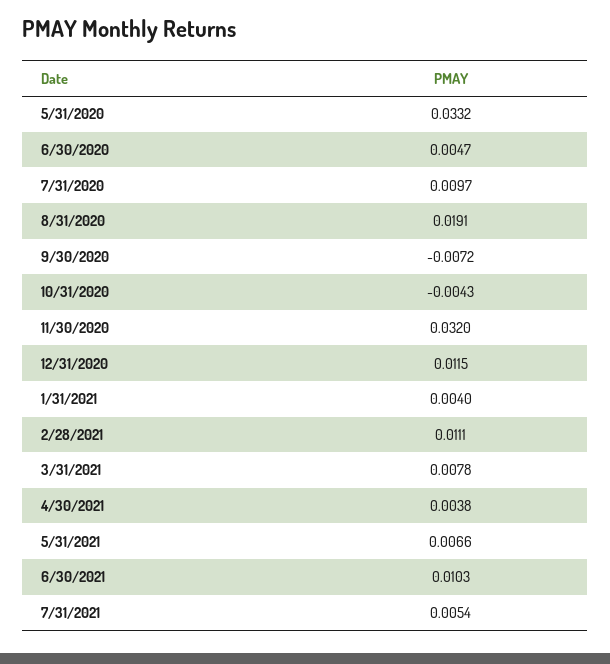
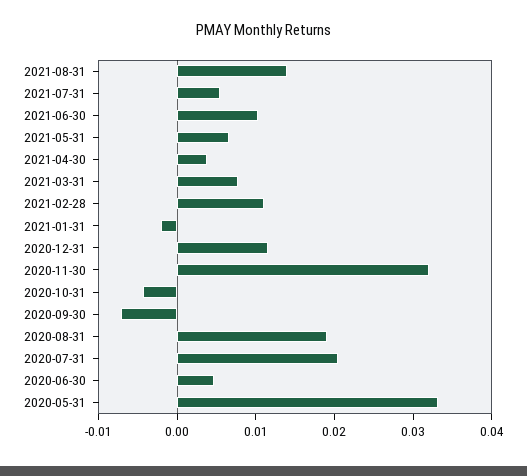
7/31/2020: 0.0097 -> 0.02
1/31/2021: 0.004 -> -0.002
2021-08-31: none -> 0.014

